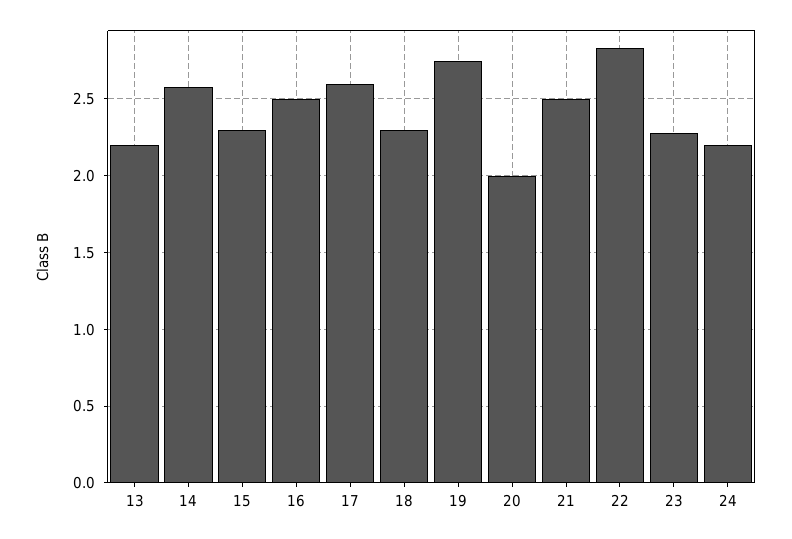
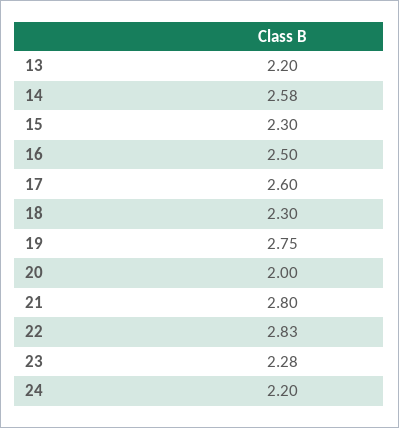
21: 2.5 -> 2.8

